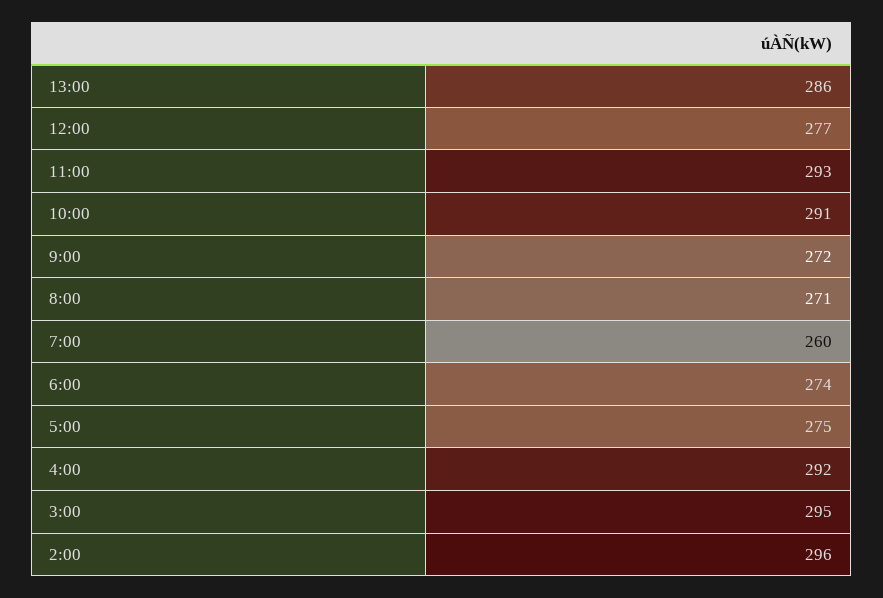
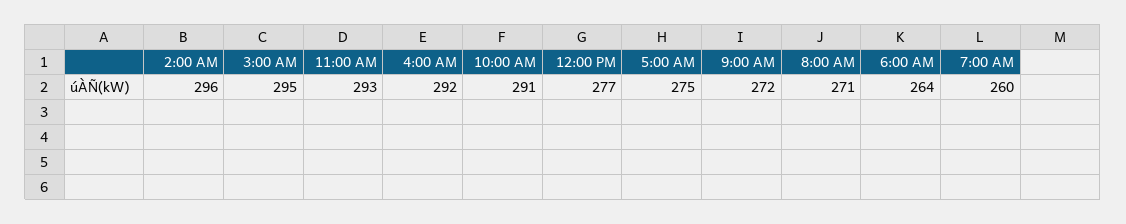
13:00: 286 -> none
6:00: 274 -> 264

